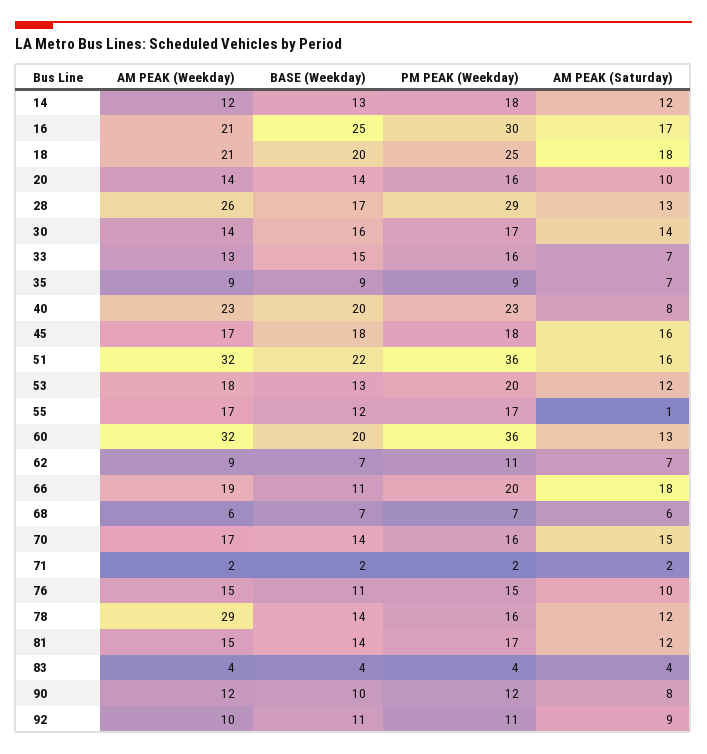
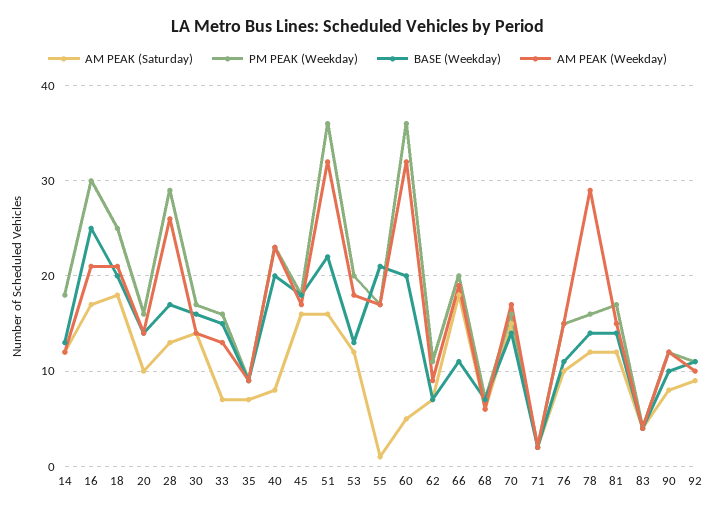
BASE (Weekday), 55: 12 -> 21
AM PEAK (Saturday), 60: 13 -> 5

